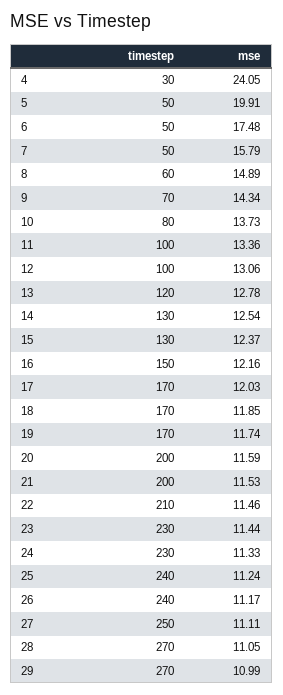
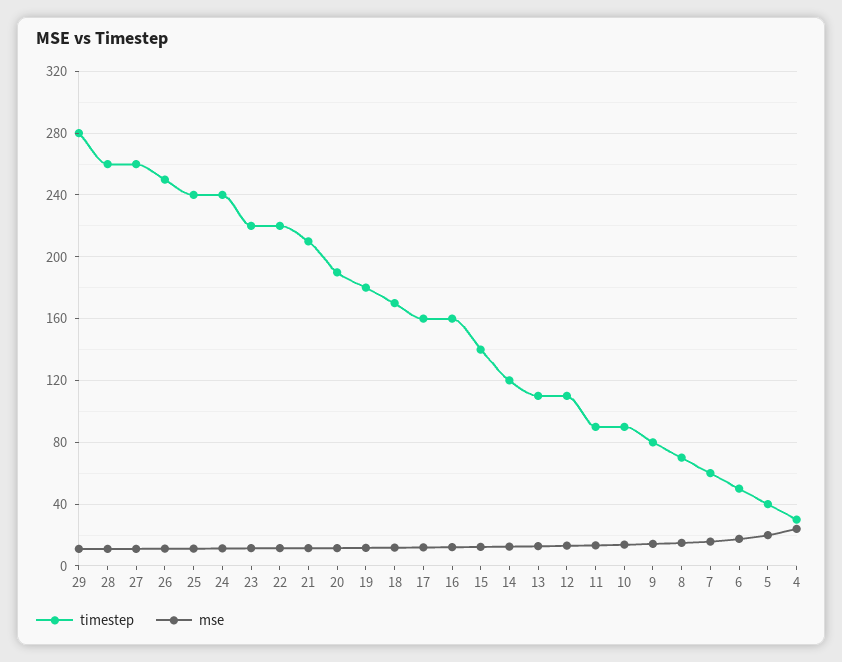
timestep, 5: 50 -> 40
timestep, 7: 50 -> 60
timestep, 8: 60 -> 70
timestep, 9: 70 -> 80
timestep, 10: 80 -> 90
timestep, 11: 100 -> 90
timestep, 12: 100 -> 110
timestep, 13: 120 -> 110
timestep, 14: 130 -> 120
timestep, 15: 130 -> 140
timestep, 16: 150 -> 160
timestep, 17: 170 -> 160
timestep, 19: 170 -> 180
timestep, 20: 200 -> 190
timestep, 21: 200 -> 210
timestep, 22: 210 -> 220
timestep, 23: 230 -> 220
timestep, 24: 230 -> 240
timestep, 26: 240 -> 250
timestep, 27: 250 -> 260
timestep, 28: 270 -> 260
timestep, 29: 270 -> 280

